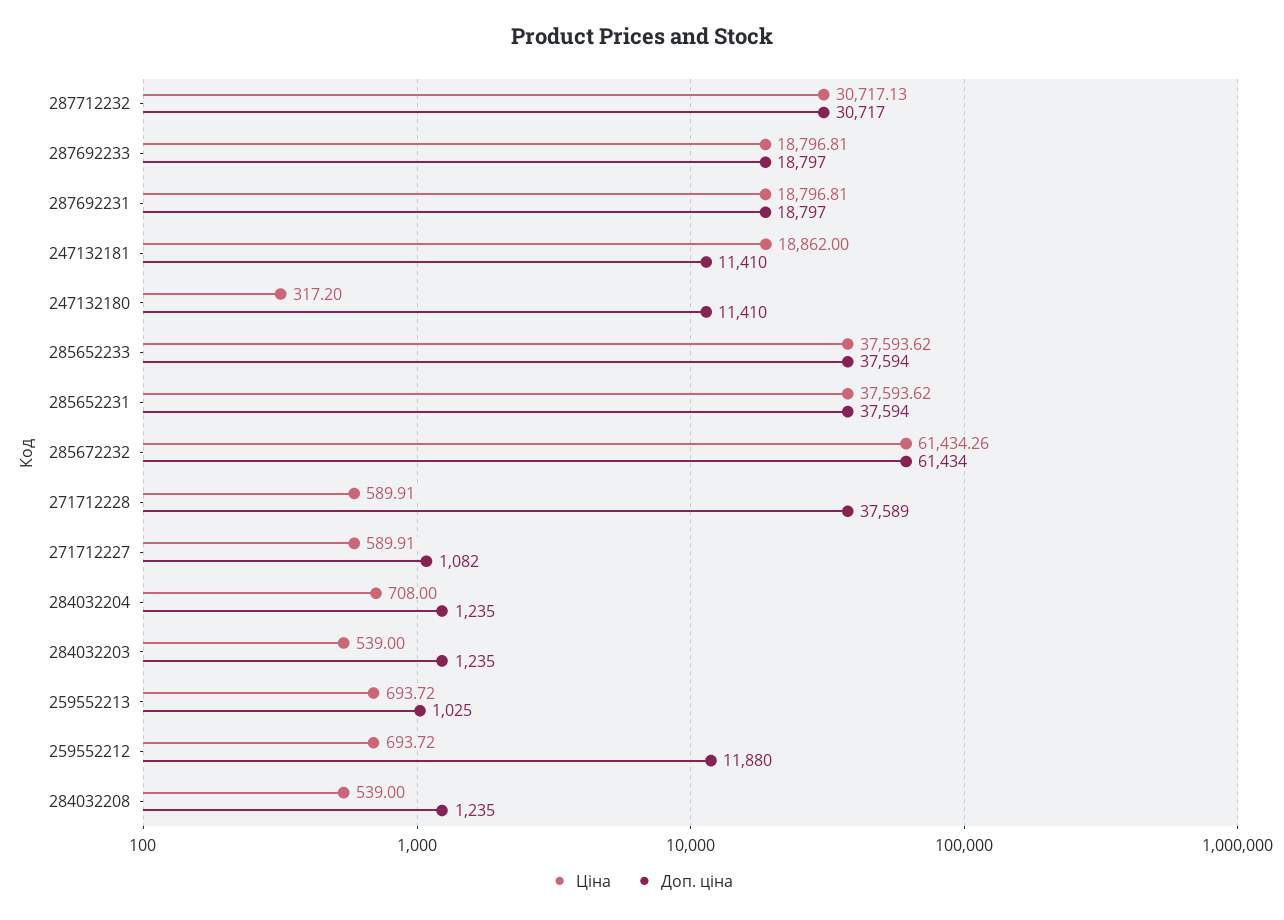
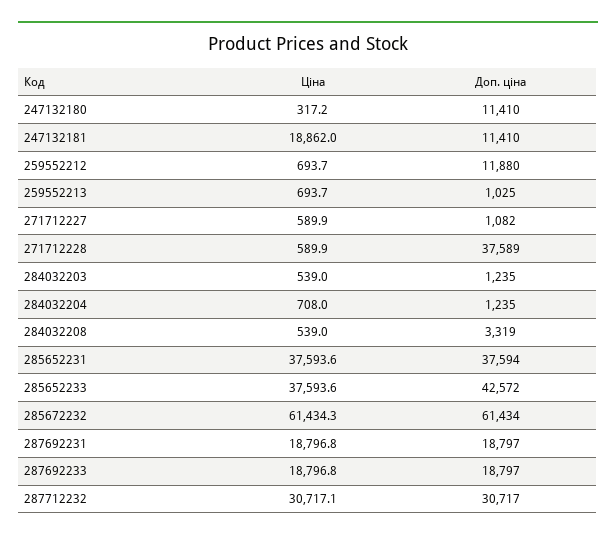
Доп. ціна, 285652233: 37594 -> 42572
Доп. ціна, 284032208: 1235 -> 3319

